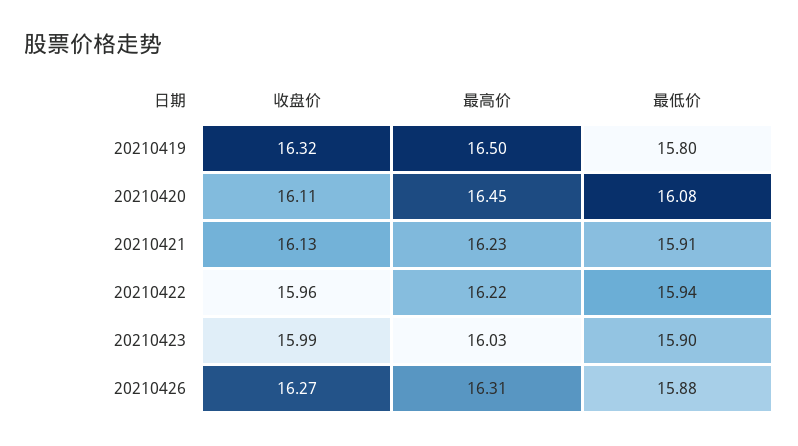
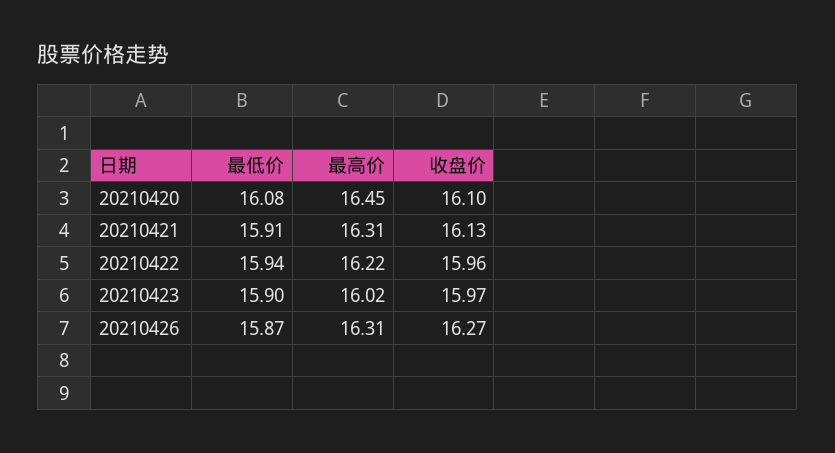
收盘价, 20210419: 16.32 -> none
最高价, 20210419: 16.5 -> none
最低价, 20210419: 15.8 -> none
收盘价, 20210420: 16.11 -> 16.1
最高价, 20210421: 16.23 -> 16.31
收盘价, 20210423: 15.99 -> 15.97
最高价, 20210423: 16.03 -> 16.02
最低价, 20210426: 15.88 -> 15.87

